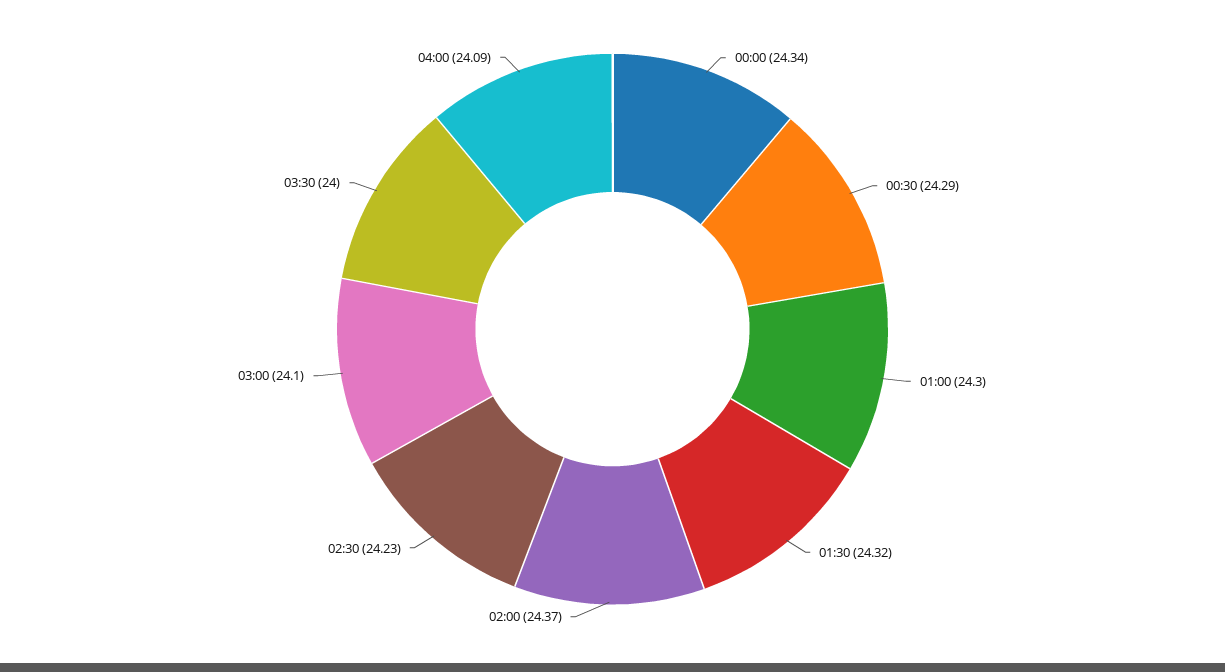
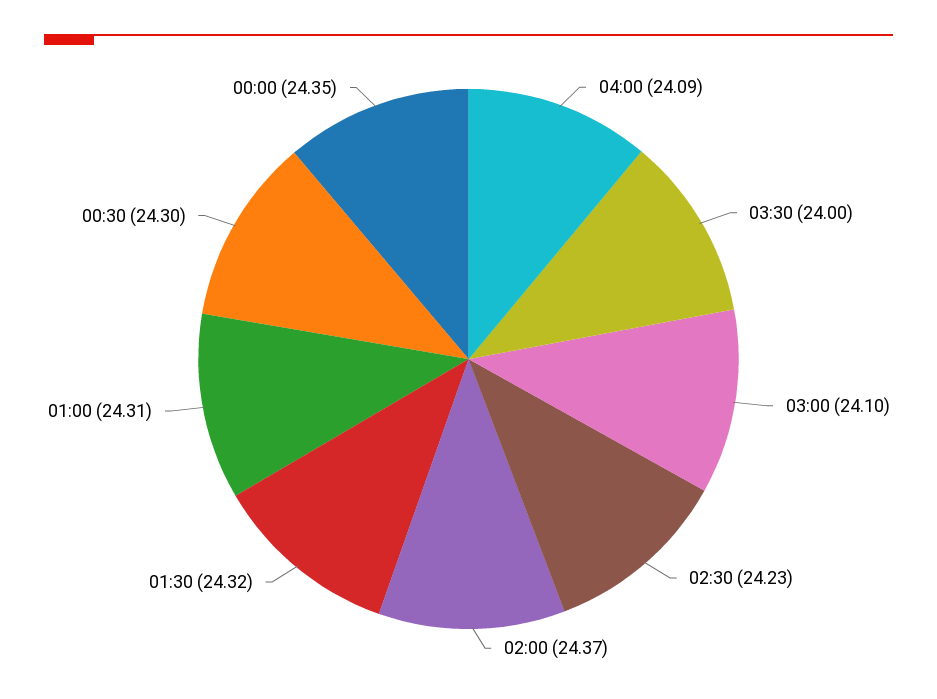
00:00: 24.34 -> 24.35
00:30: 24.29 -> 24.3
01:00: 24.3 -> 24.31

